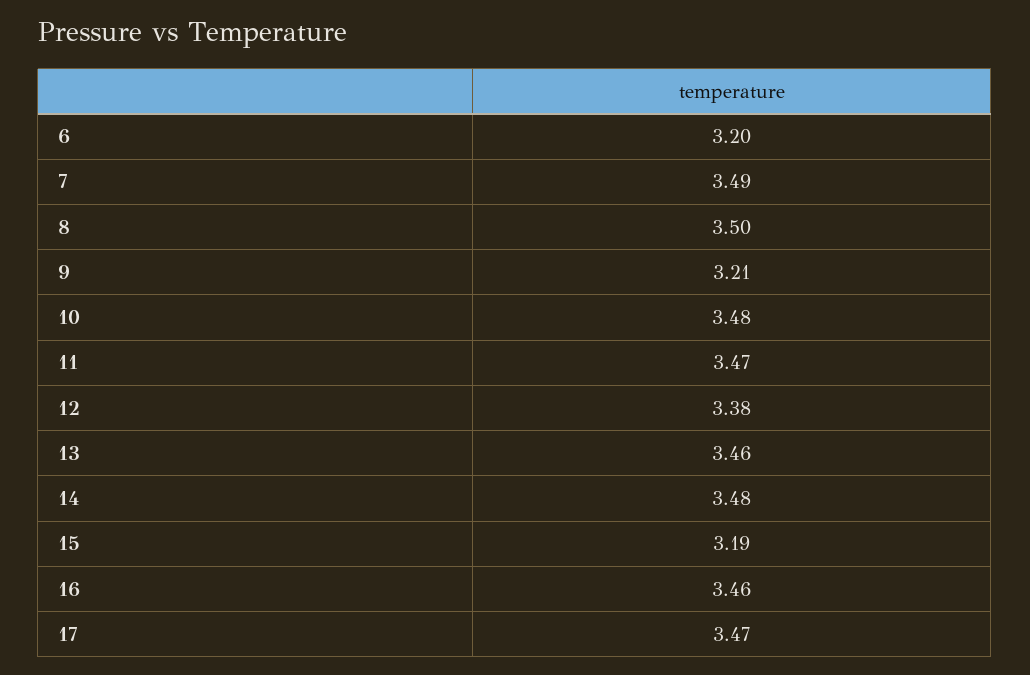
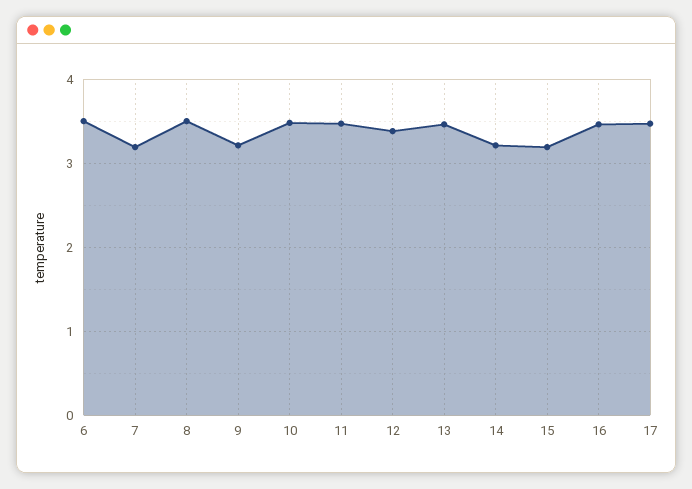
6: 3.2 -> 3.5
7: 3.49 -> 3.2
14: 3.48 -> 3.2

